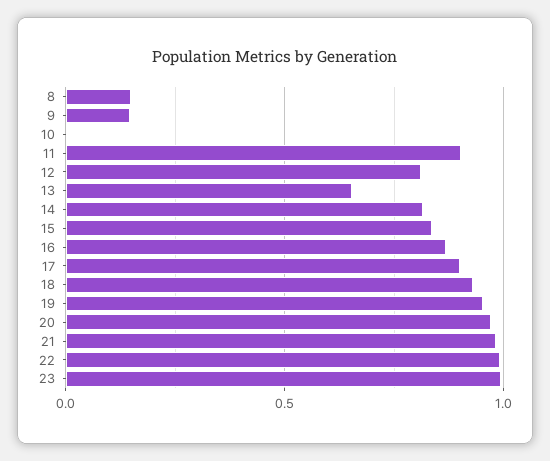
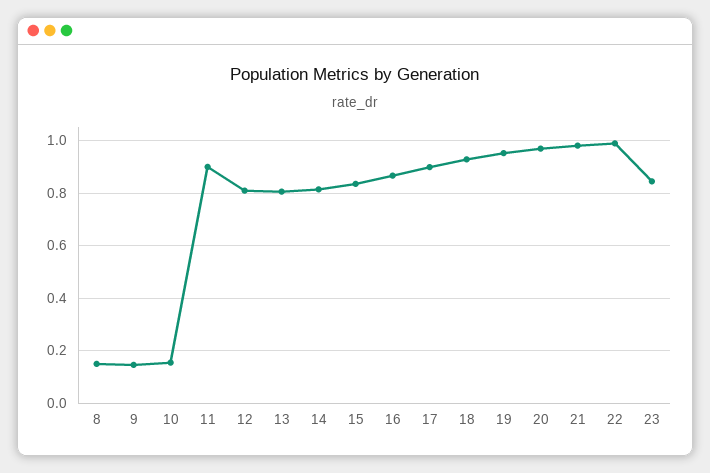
10: 0 -> 0.15
13: 0.65 -> 0.8
23: 1 -> 0.85

